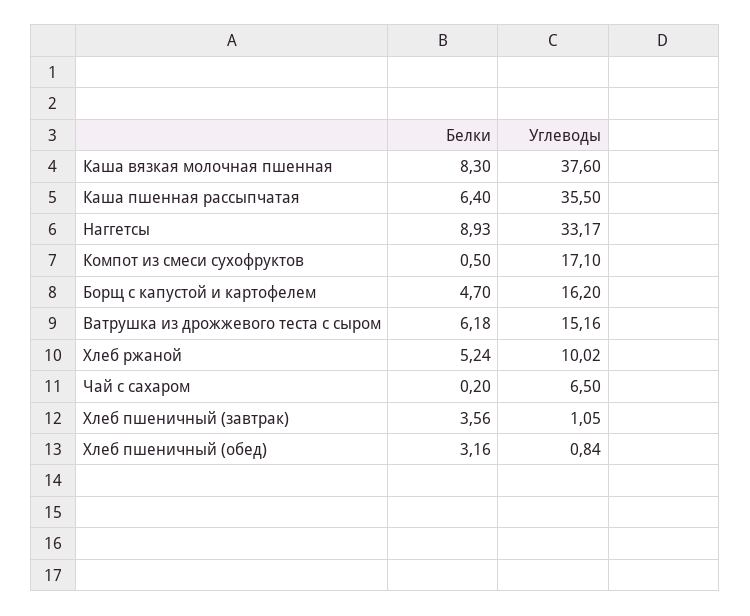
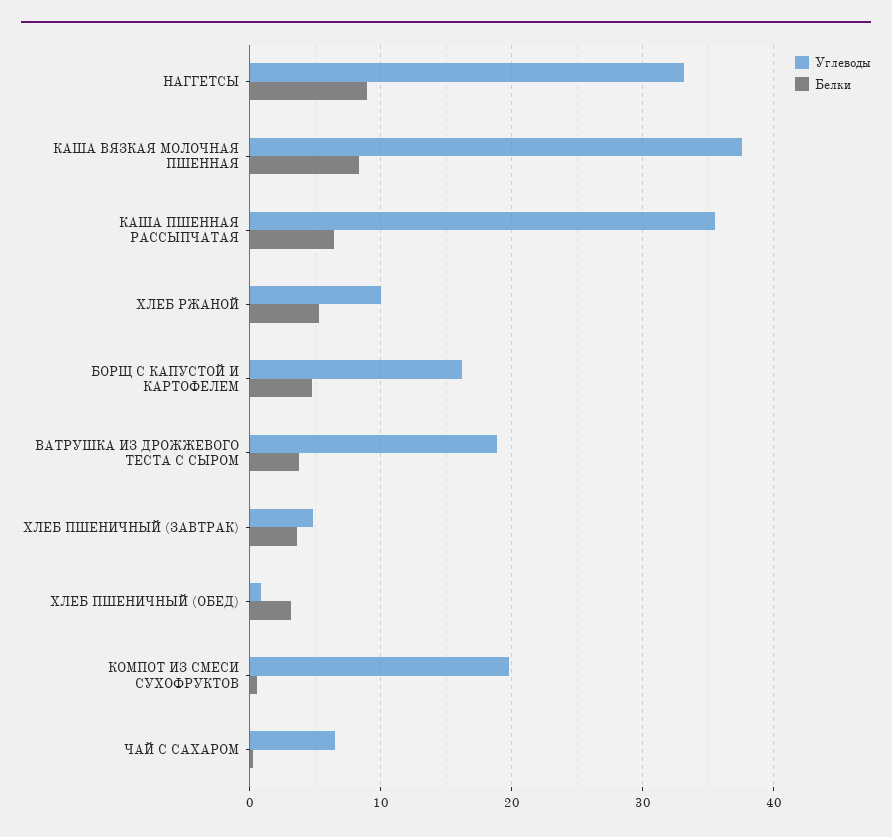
Углеводы, Компот из смеси сухофруктов: 17.1 -> 20
Белки, Ватрушка из дрожжевого теста с сыром: 6.18 -> 4
Углеводы, Ватрушка из дрожжевого теста с сыром: 15.16 -> 19
Углеводы, Хлеб пшеничный (завтрак): 1.05 -> 5

